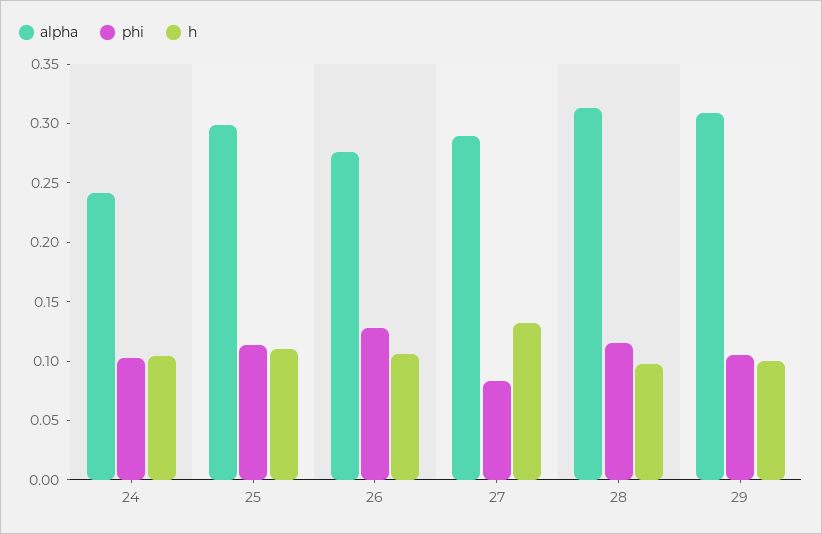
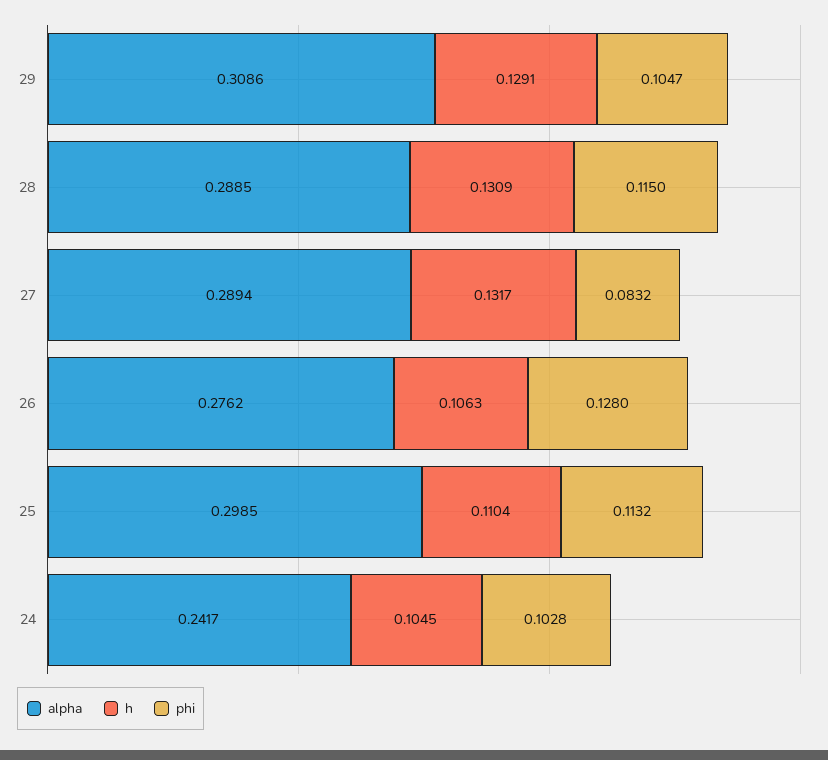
alpha, 28: 0.31 -> 0.2885
h, 28: 0.1 -> 0.1309
h, 29: 0.1 -> 0.1291

